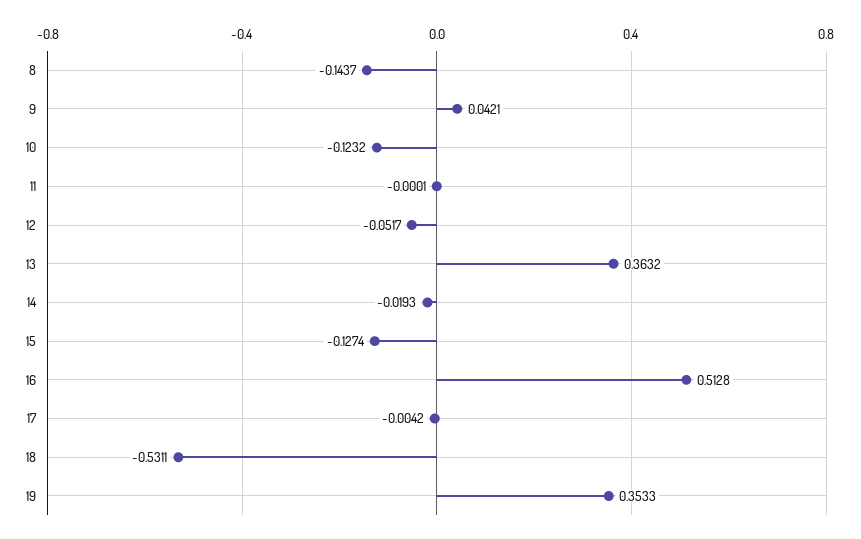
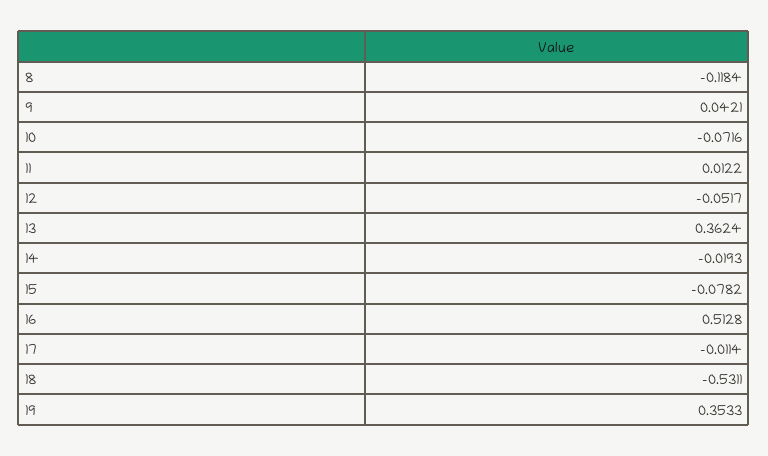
8: -0.1437 -> -0.1184
10: -0.1232 -> -0.0716
11: -0.0001 -> 0.0122
13: 0.3632 -> 0.3624
15: -0.1274 -> -0.0782
17: -0.0042 -> -0.0114

